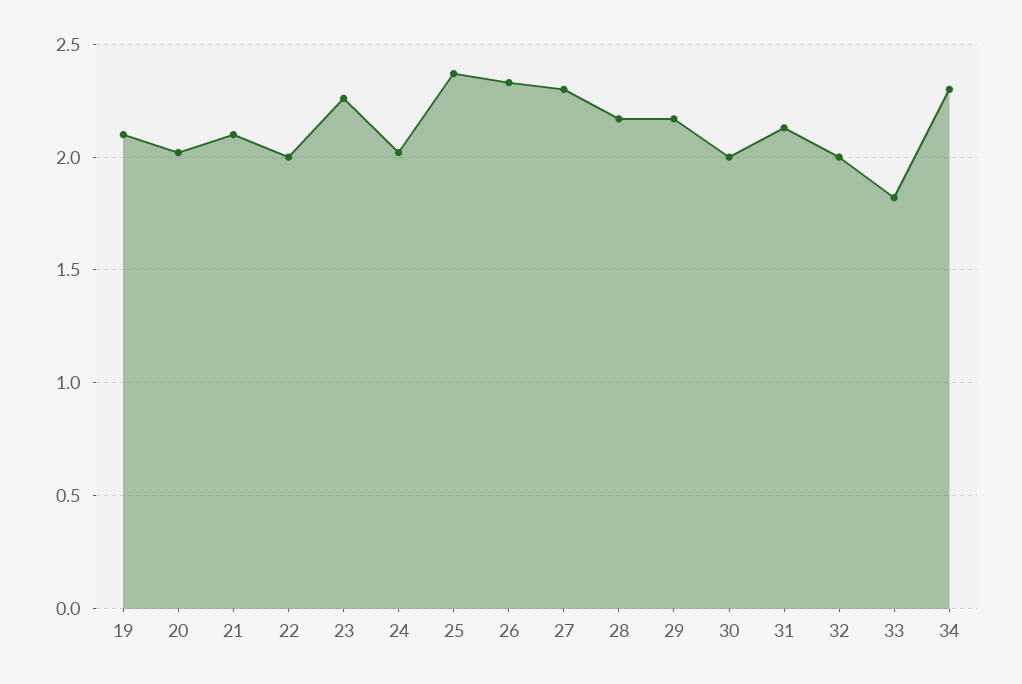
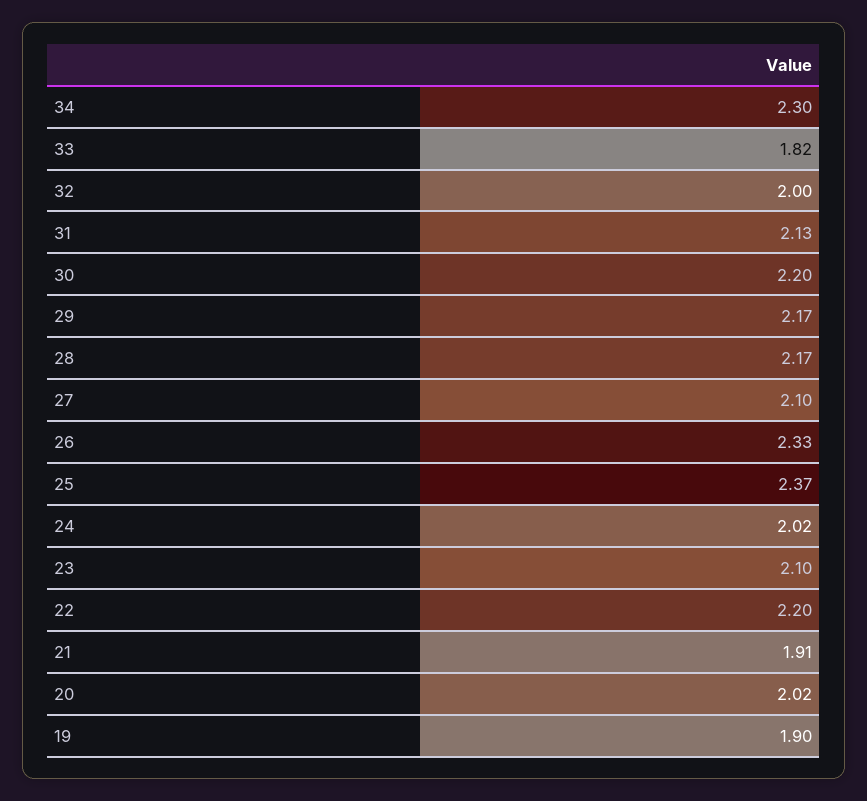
19: 2.1 -> 1.9
21: 2.1 -> 1.91
22: 2 -> 2.2
23: 2.25 -> 2.1
27: 2.3 -> 2.1
30: 2 -> 2.2

